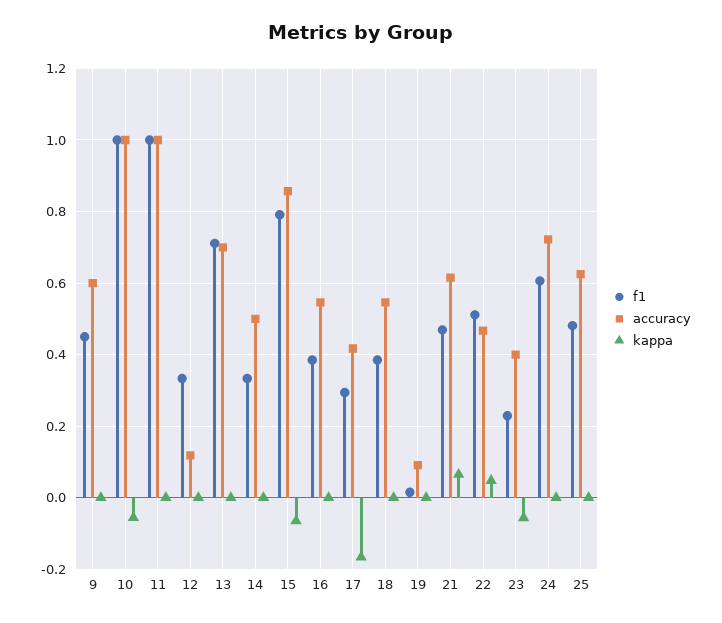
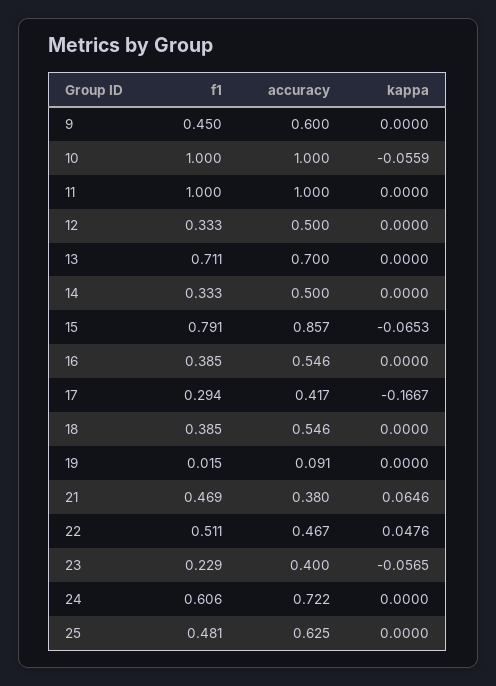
accuracy, 12: 0.12 -> 0.5
accuracy, 21: 0.62 -> 0.38

